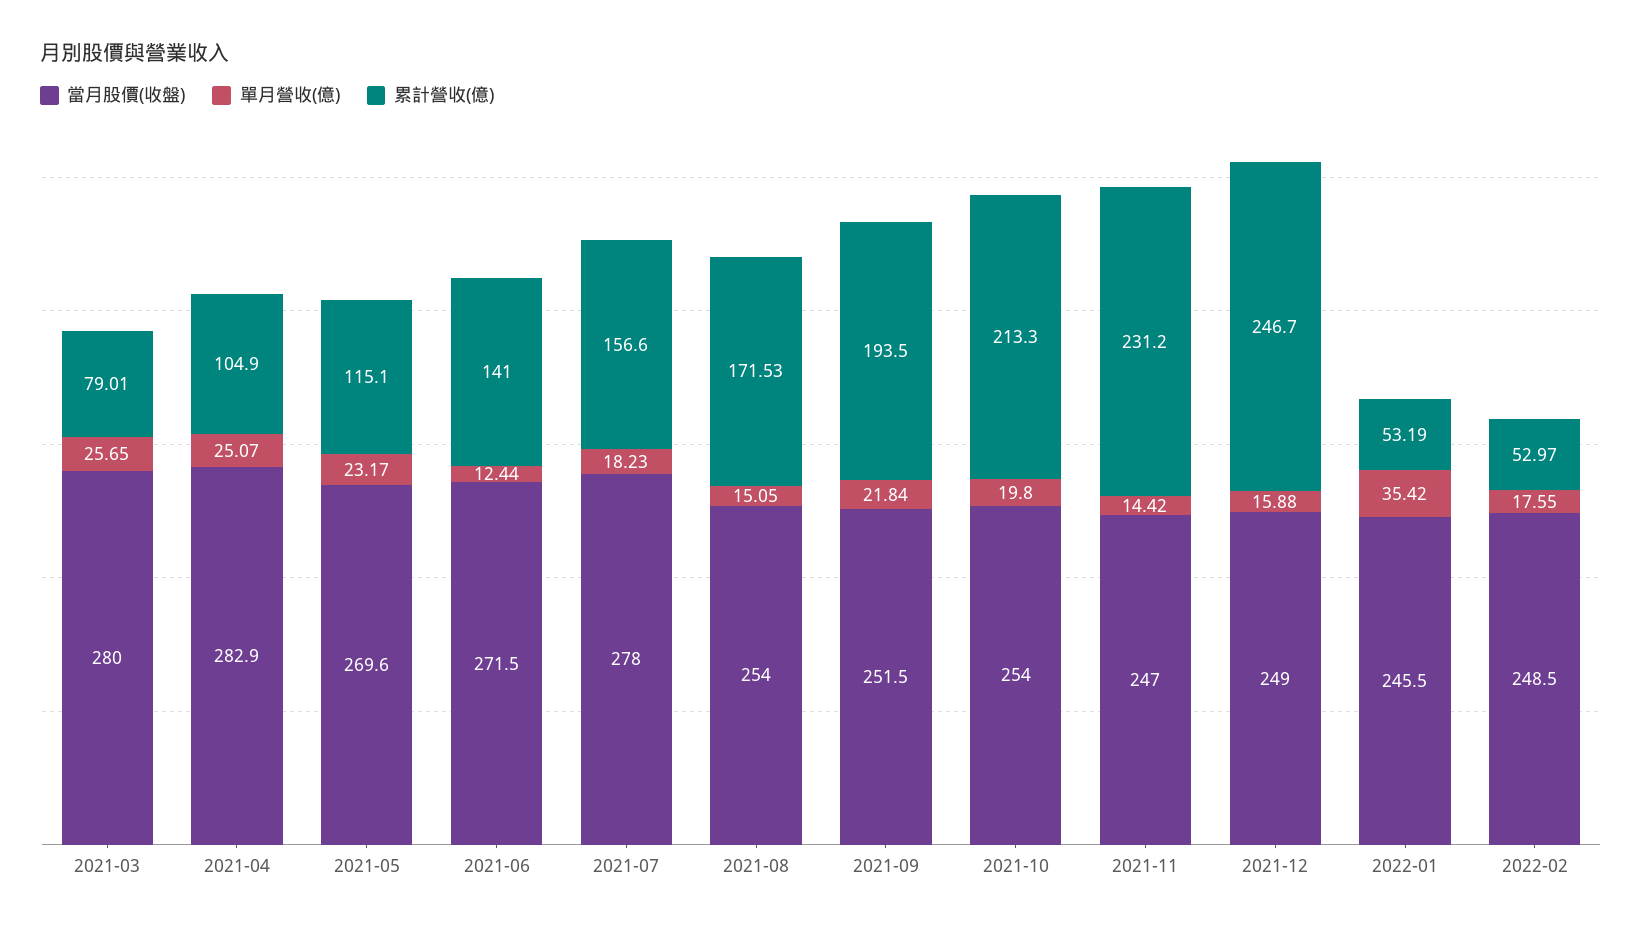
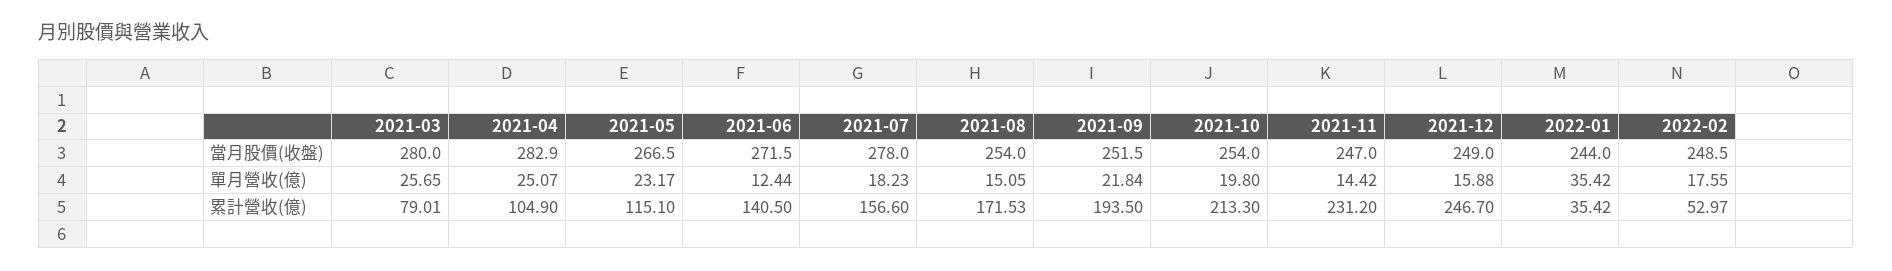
當月股價(收盤), 2021-05: 269.6 -> 266.5
累計營收(億), 2021-06: 141 -> 140.5
當月股價(收盤), 2022-01: 245.5 -> 244
累計營收(億), 2022-01: 53.19 -> 35.42

